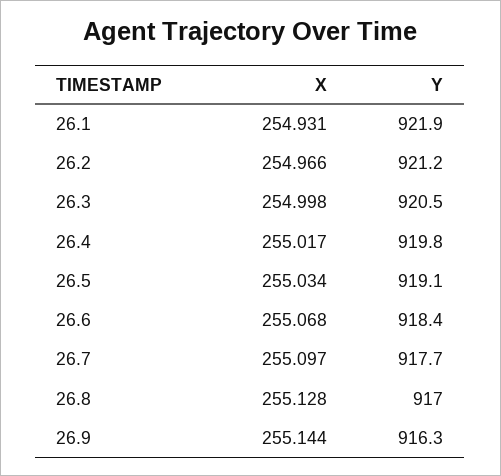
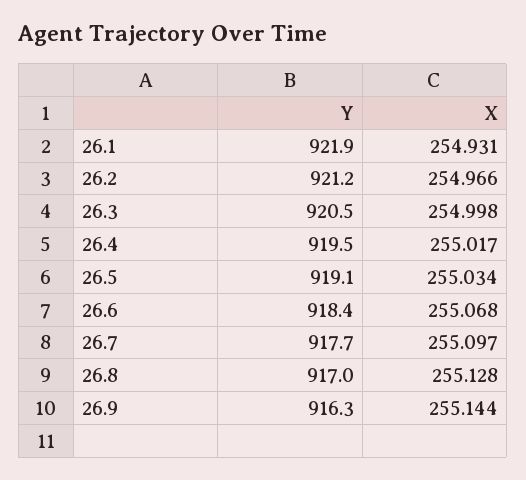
Y, 26.4: 919.8 -> 919.5

